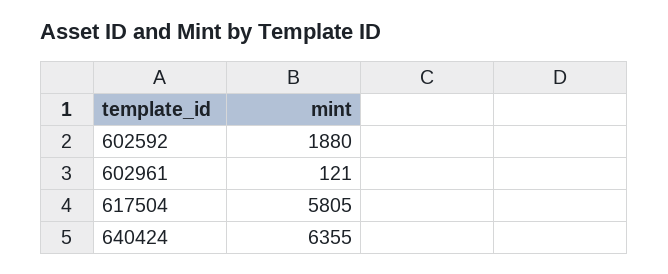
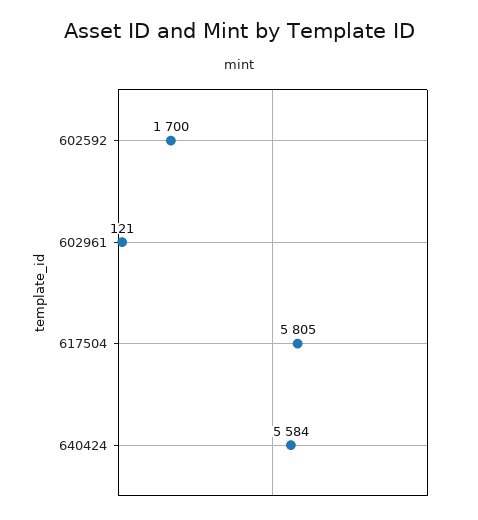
602592: 1880 -> 1700
640424: 6355 -> 5584

